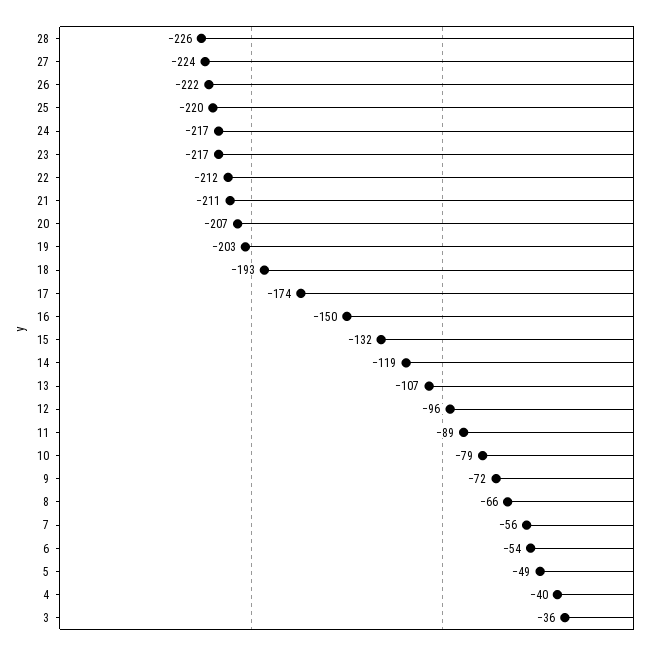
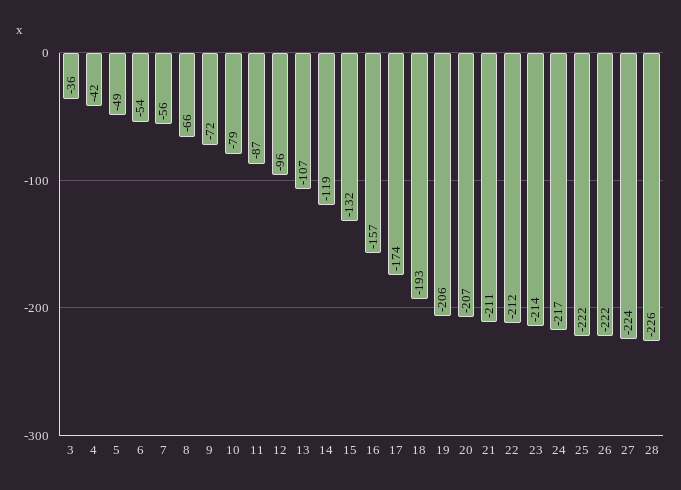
25: -220 -> -222
23: -217 -> -214
19: -203 -> -206
16: -150 -> -157
11: -89 -> -87
4: -40 -> -42

